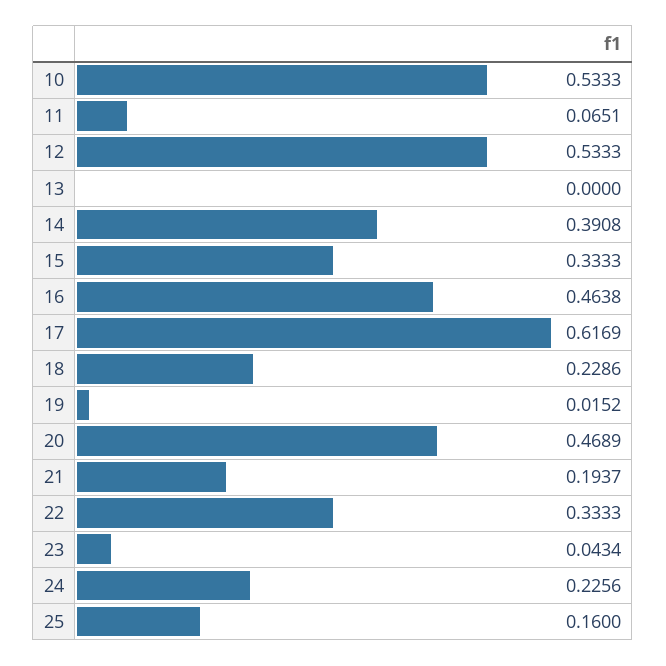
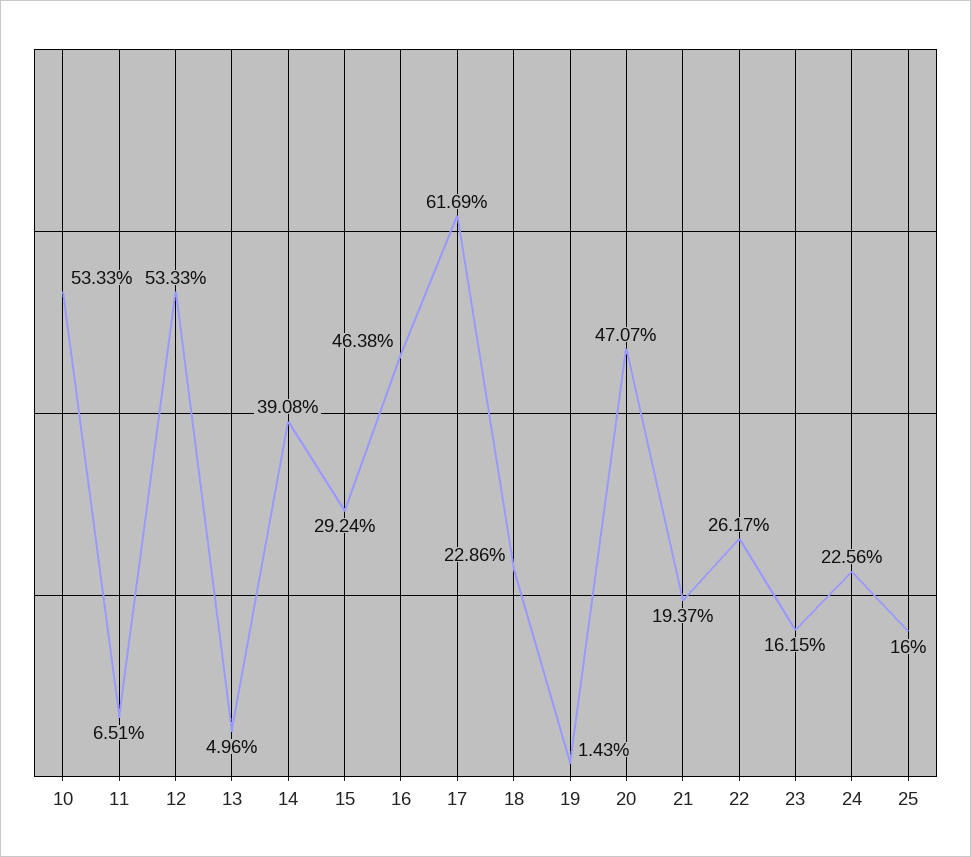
13: 0 -> 0.0496
15: 0.3333 -> 0.2924
19: 0.0152 -> 0.0143
20: 0.4689 -> 0.4707
22: 0.3333 -> 0.2617
23: 0.0434 -> 0.1615

